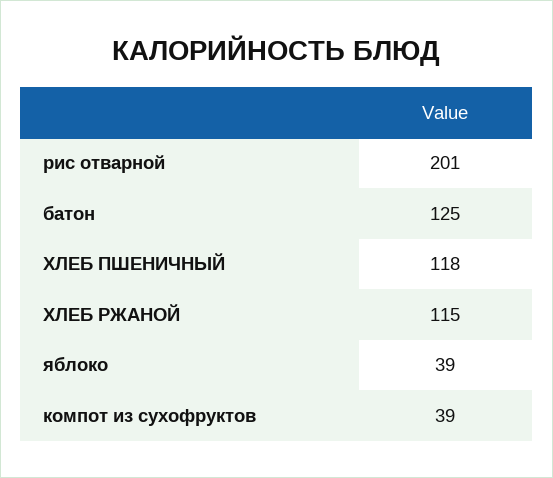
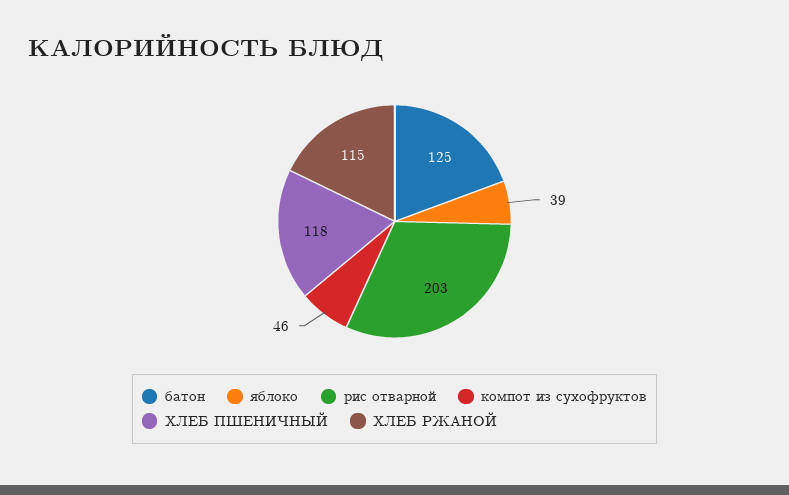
рис отварной: 201 -> 203
компот из сухофруктов: 39 -> 46

